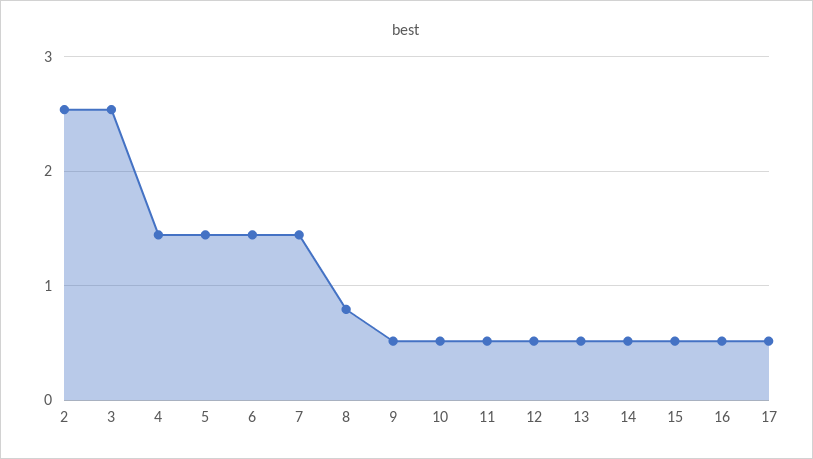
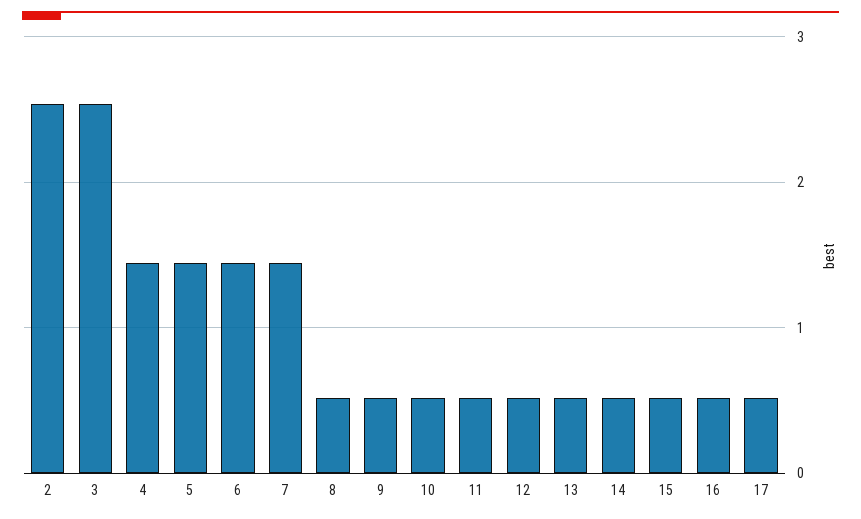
8: 0.8 -> 0.5

